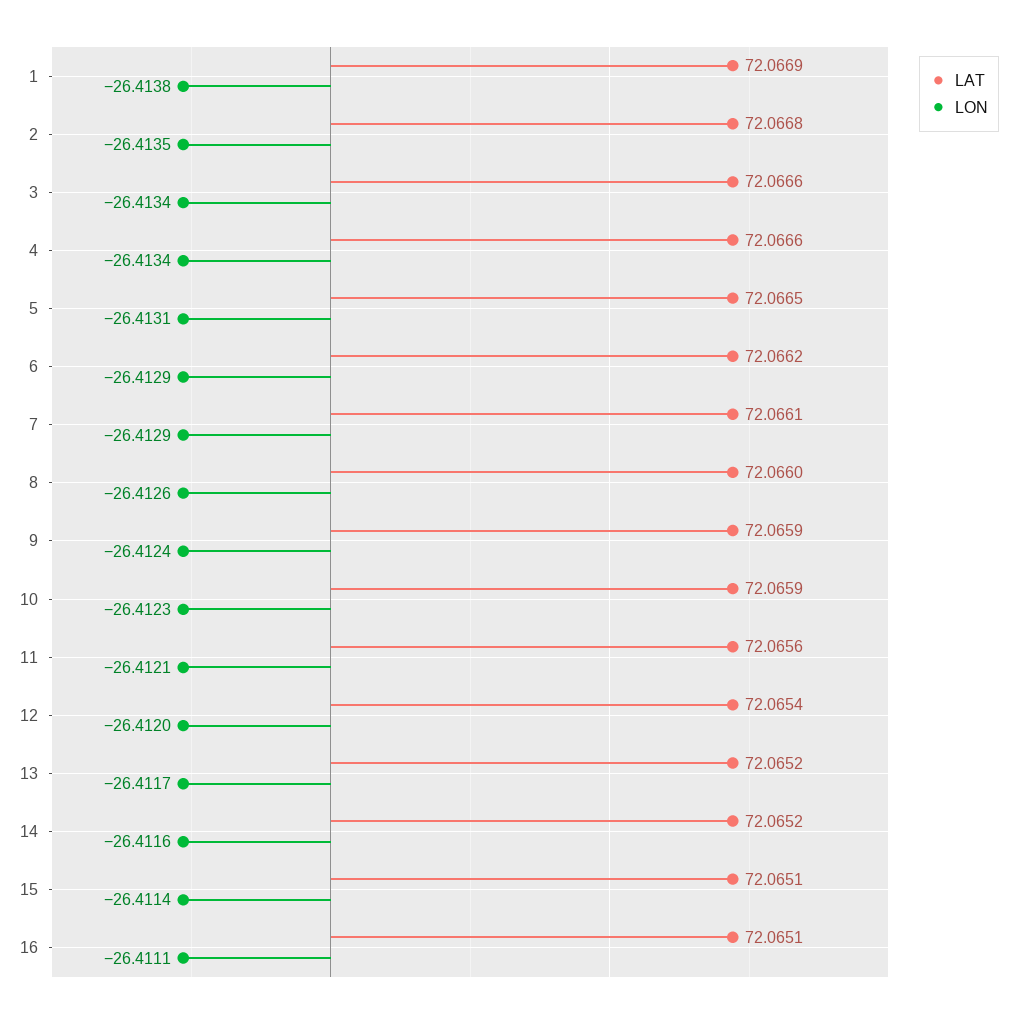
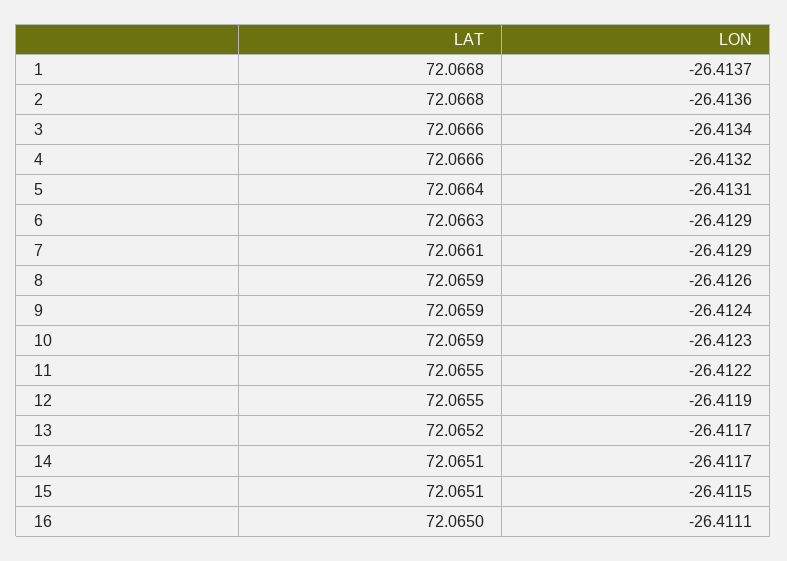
LAT, 1: 72.0669 -> 72.0668
LON, 1: -26.4138 -> -26.4137
LON, 2: -26.4135 -> -26.4136
LON, 4: -26.4134 -> -26.4132
LAT, 5: 72.0665 -> 72.0664
LAT, 6: 72.0662 -> 72.0663
LAT, 8: 72.066 -> 72.0659
LAT, 11: 72.0656 -> 72.0655
LON, 11: -26.4121 -> -26.4122
LAT, 12: 72.0654 -> 72.0655
LON, 12: -26.412 -> -26.4119
LAT, 14: 72.0652 -> 72.0651
LON, 14: -26.4116 -> -26.4117
LON, 15: -26.4114 -> -26.4115
LAT, 16: 72.0651 -> 72.065

